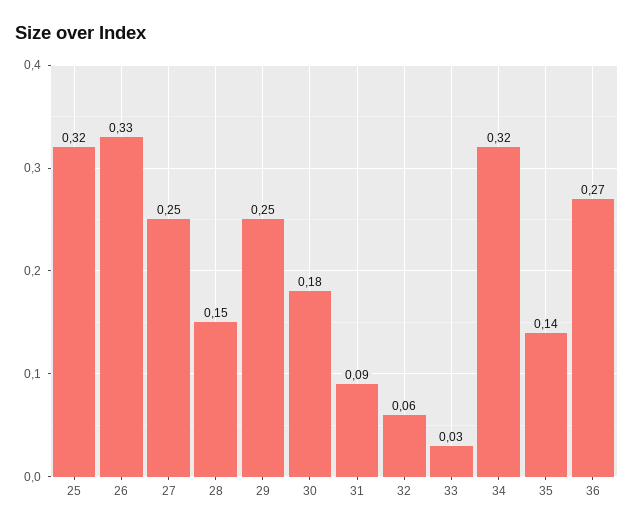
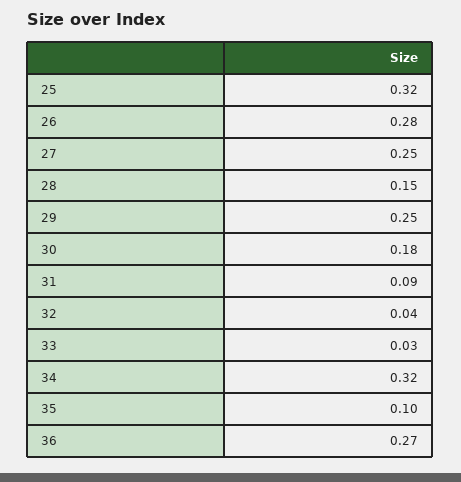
26: 0.33 -> 0.28
32: 0.06 -> 0.04
35: 0.14 -> 0.1

